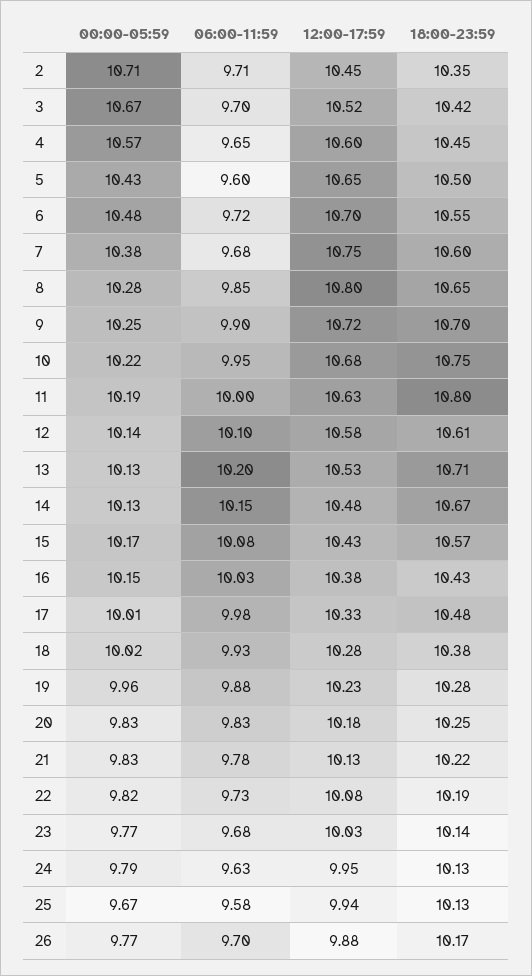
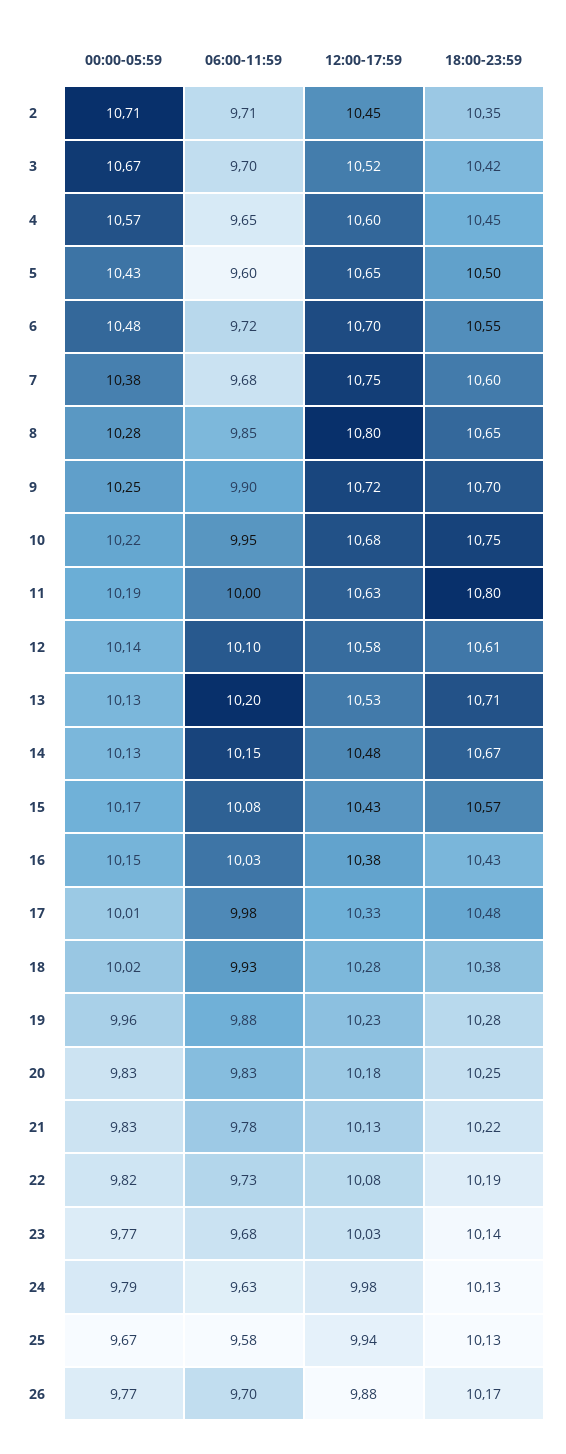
12:00-17:59, 24: 9.95 -> 9.98

